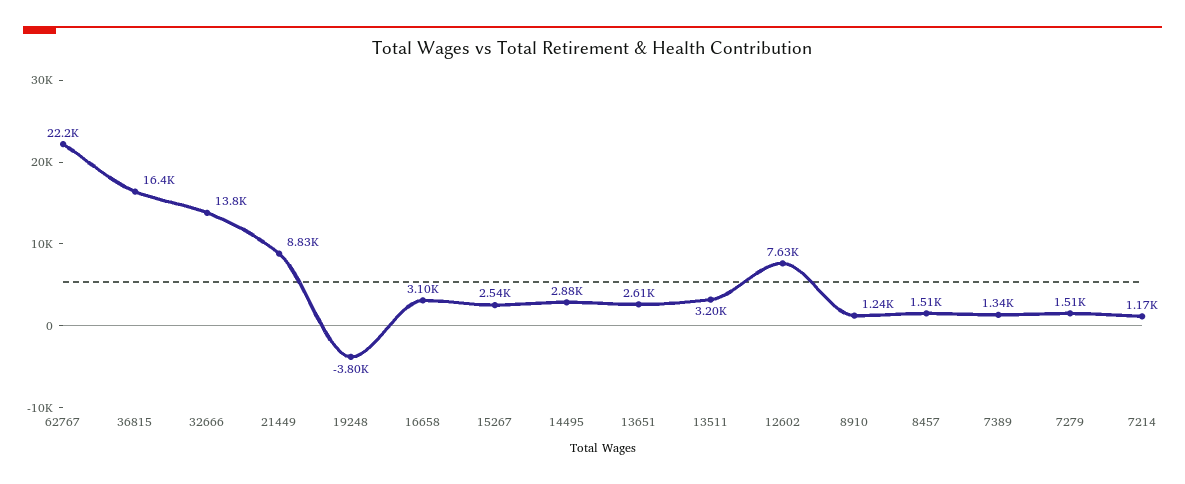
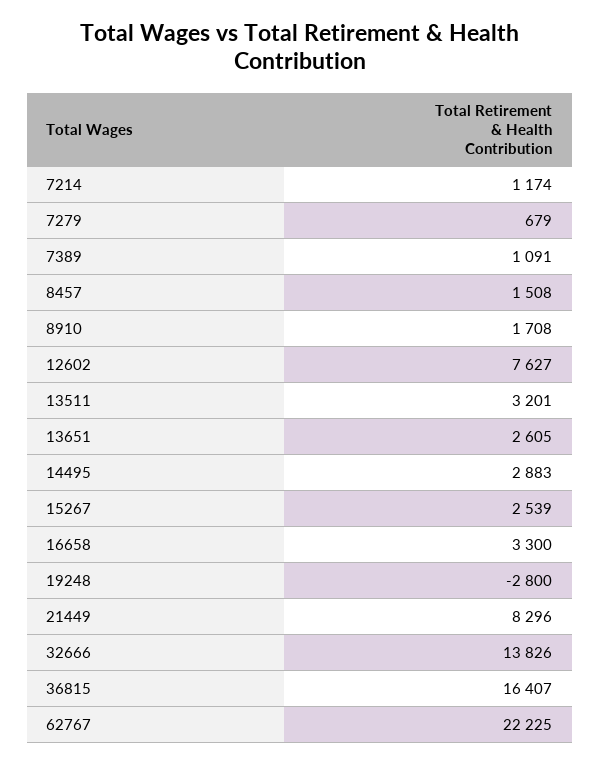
21449: 8830 -> 8296
19248: -3800 -> -2800
16658: 3100 -> 3300
8910: 1240 -> 1708
7389: 1340 -> 1091
7279: 1510 -> 679

